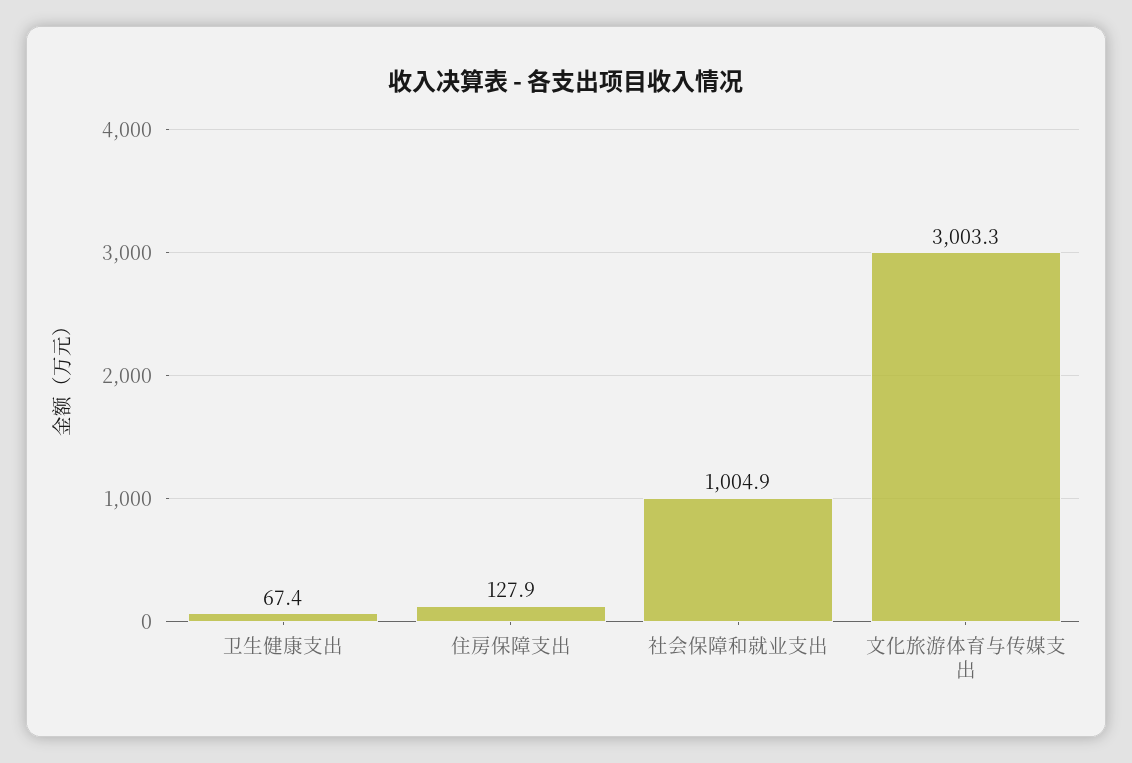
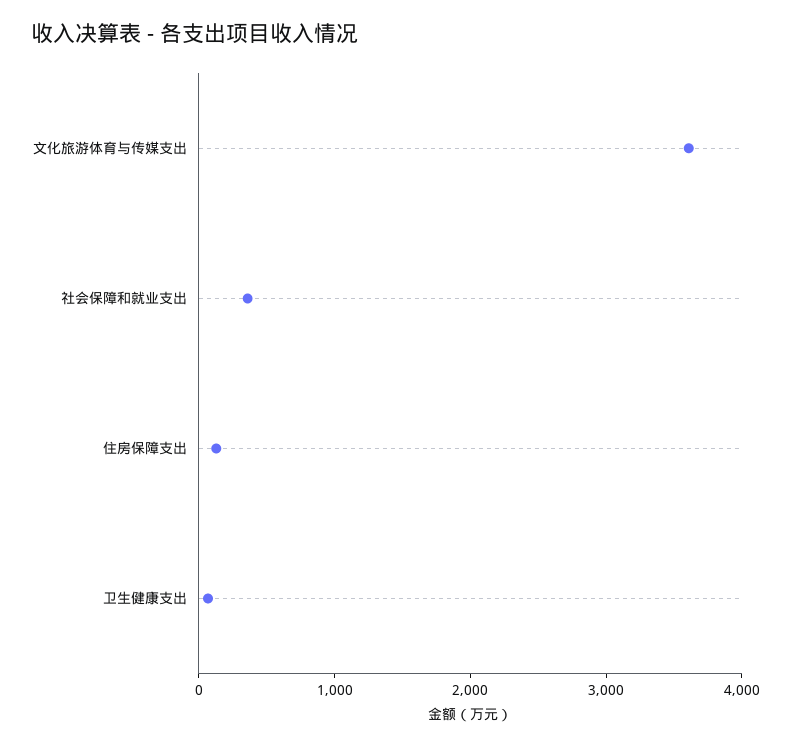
社会保障和就业支出: 1004.9 -> 400
文化旅游体育与传媒支出: 3003.3 -> 3600

